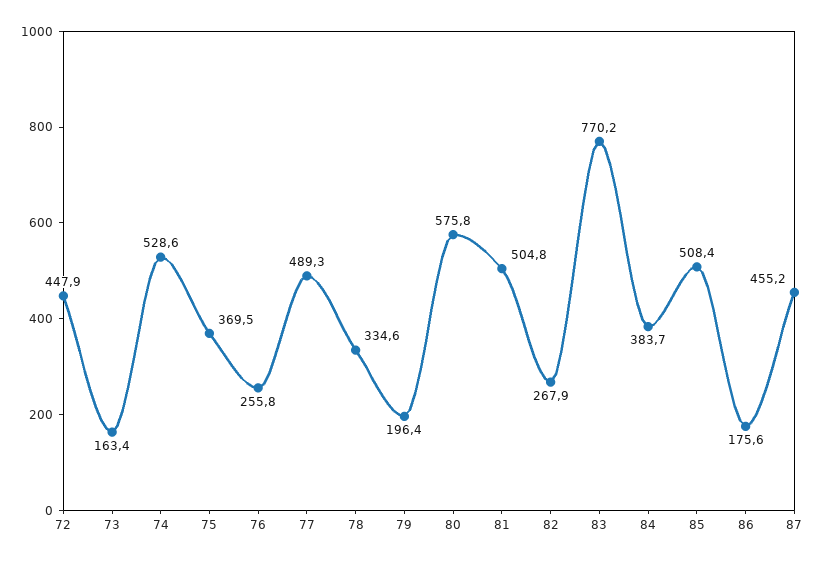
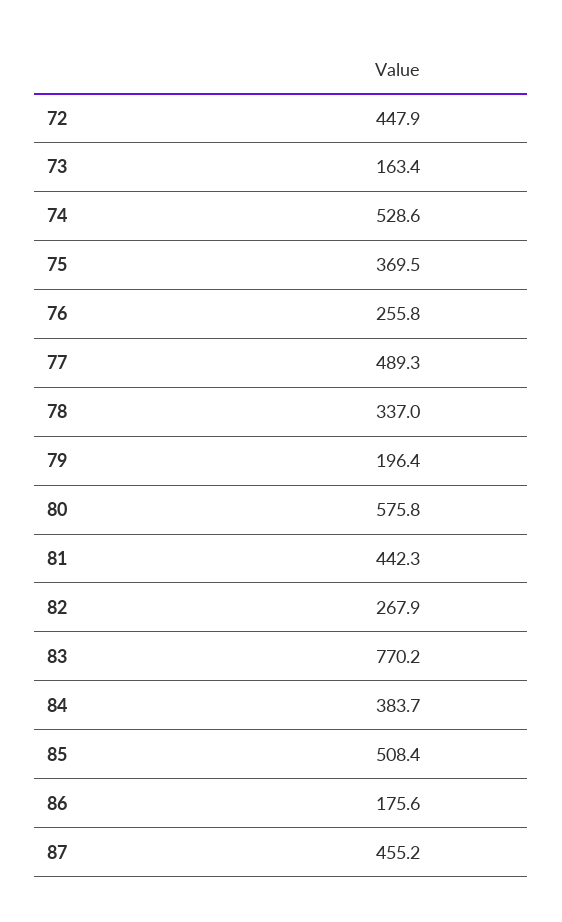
78: 334.6 -> 337
81: 504.8 -> 442.3

